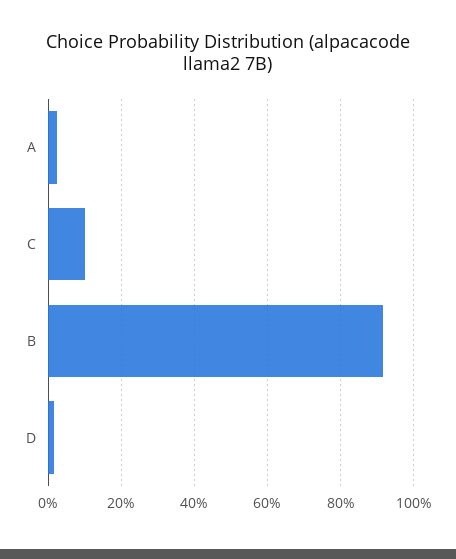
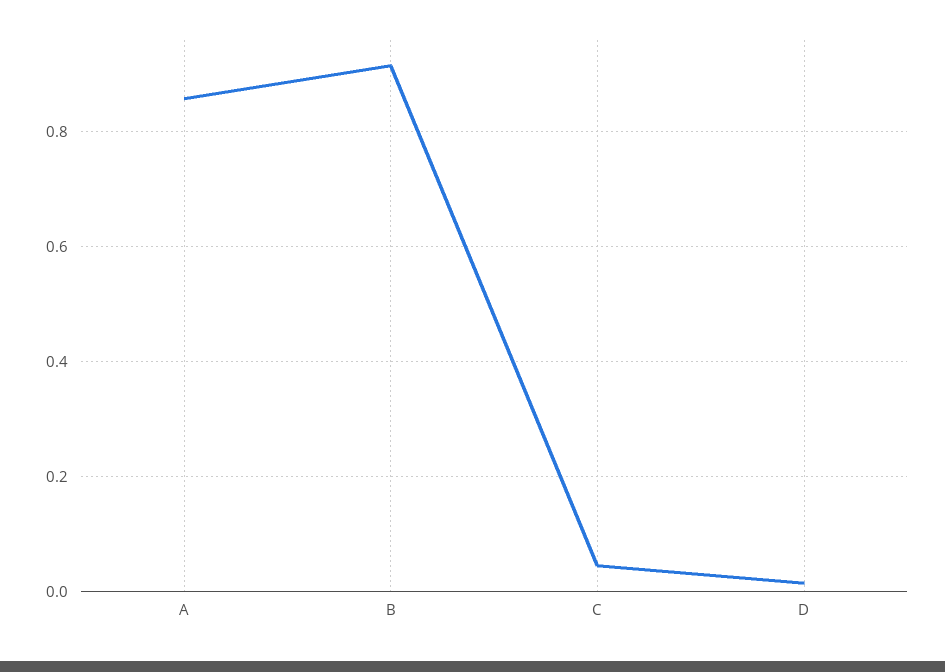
A: 0.02 -> 0.86
C: 0.1 -> 0.04

